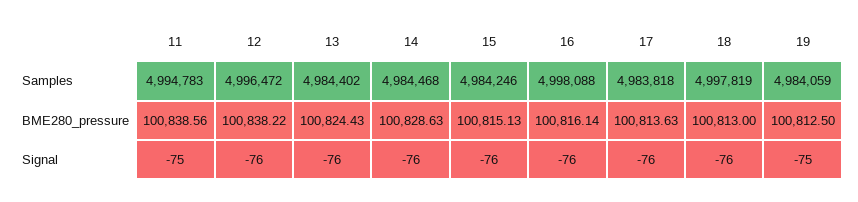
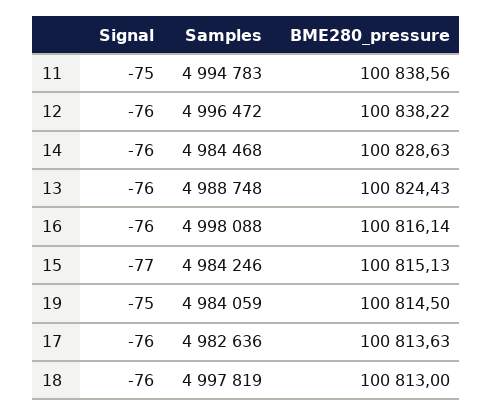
13, Samples: 4984402 -> 4988748
17, Samples: 4983818 -> 4982636
19, BME280_pressure: 100812.5 -> 100814.5
15, Signal: -76 -> -77

